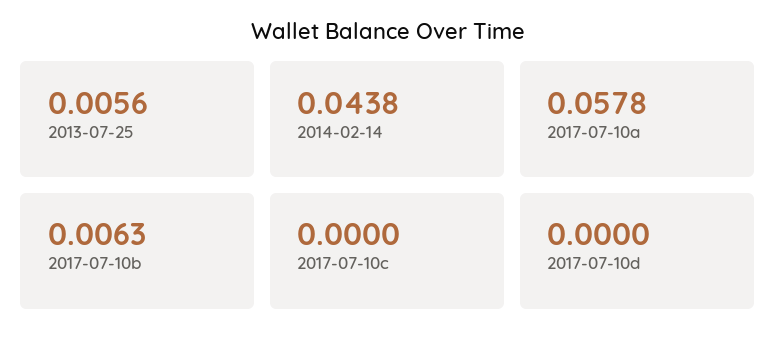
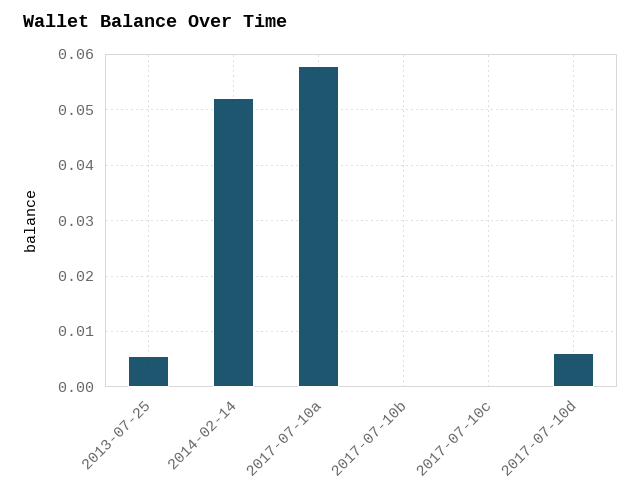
2014-02-14: 0.0438 -> 0.052
2017-07-10b: 0.0063 -> 0
2017-07-10d: 0 -> 0.006

